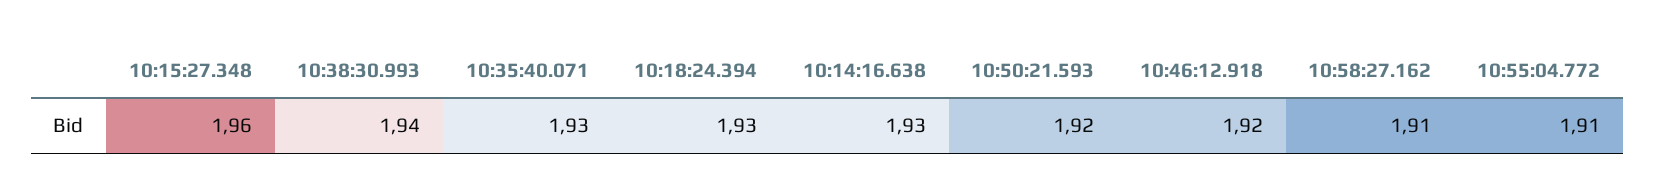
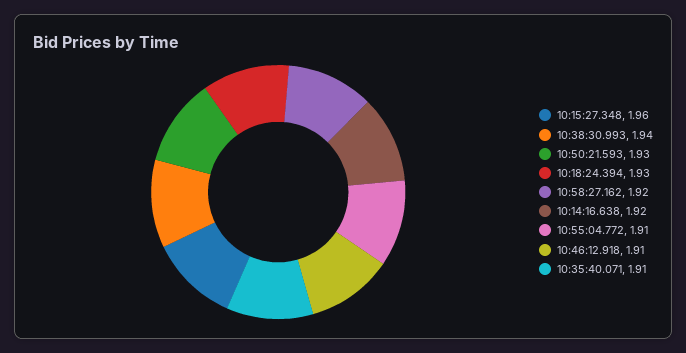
10:35:40.071: 1.93 -> 1.91
10:14:16.638: 1.93 -> 1.92
10:50:21.593: 1.92 -> 1.93
10:46:12.918: 1.92 -> 1.91
10:58:27.162: 1.91 -> 1.92

